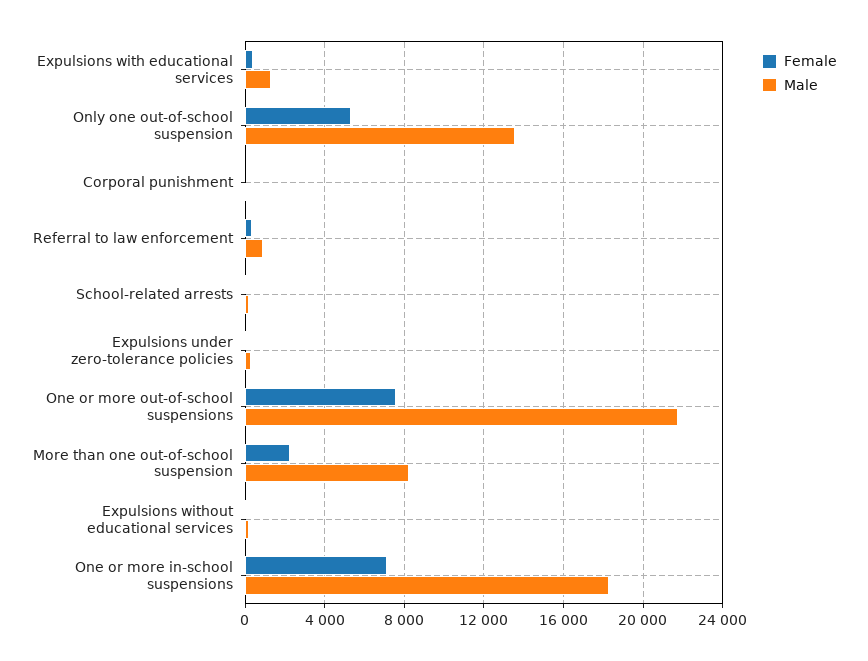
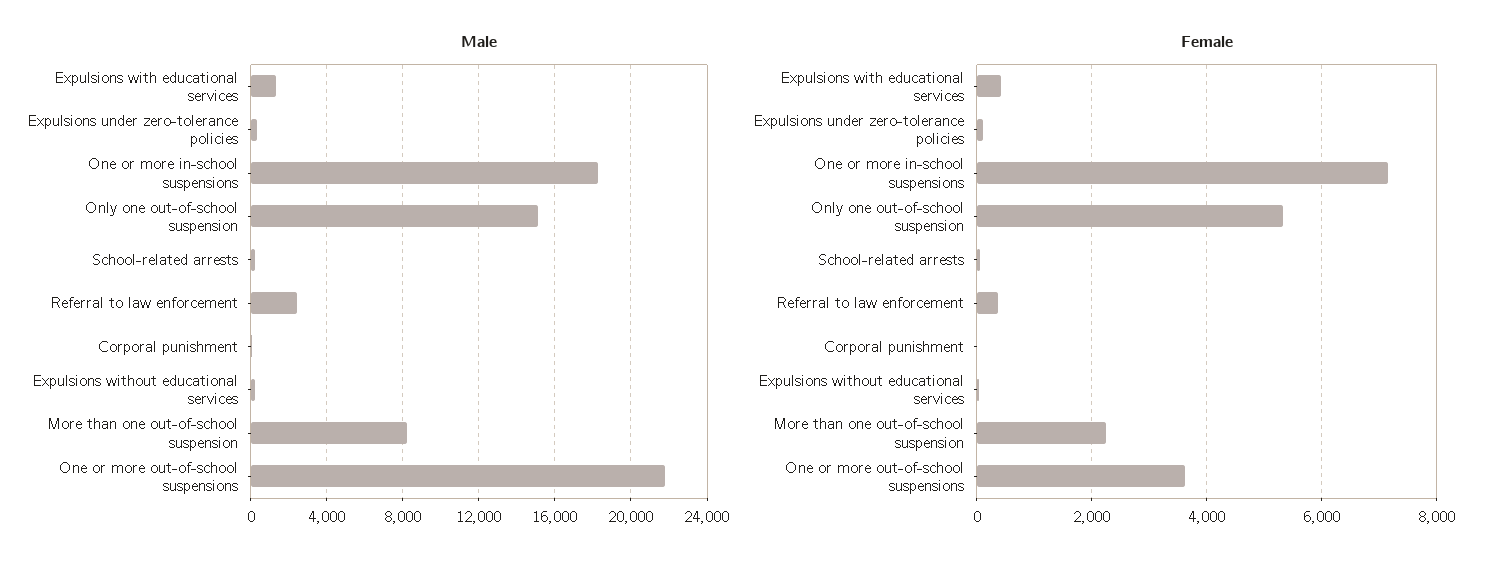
Male, Only one out-of-school suspension: 13500 -> 15000
Male, Referral to law enforcement: 1000 -> 2500
Female, One or more out-of-school suspensions: 7500 -> 3600

